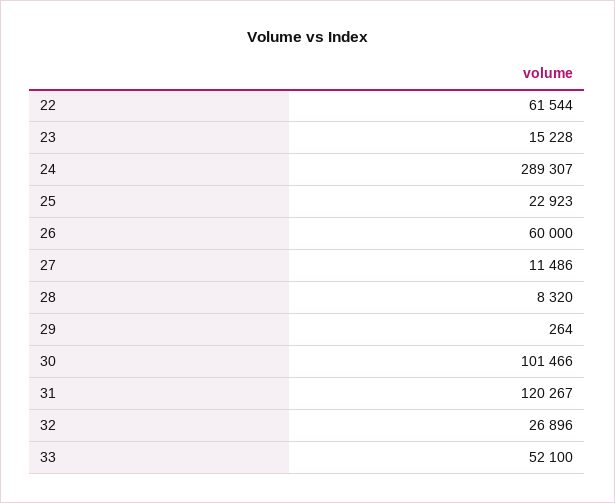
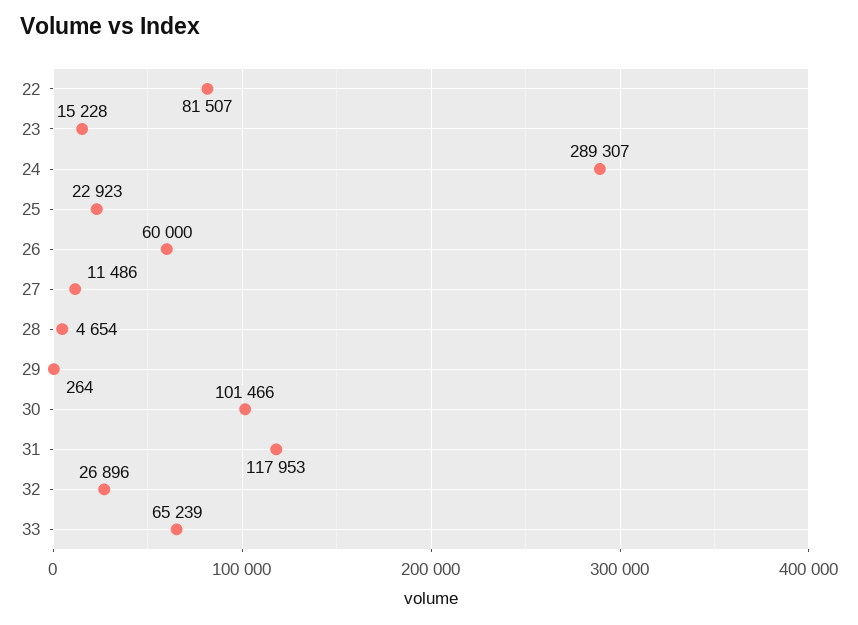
22: 61544 -> 81507
28: 8320 -> 4654
31: 120267 -> 117953
33: 52100 -> 65239

